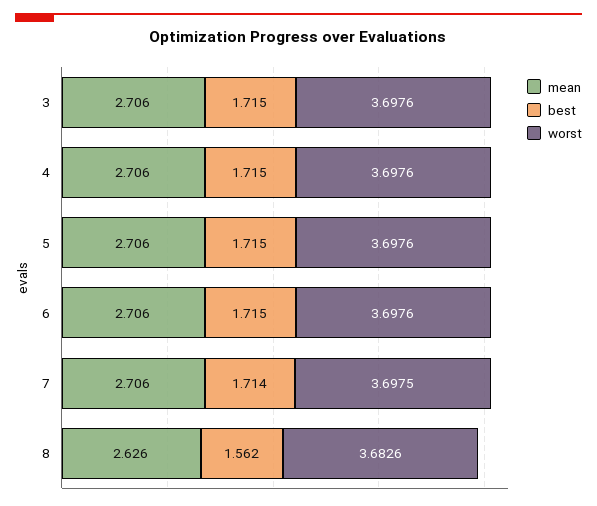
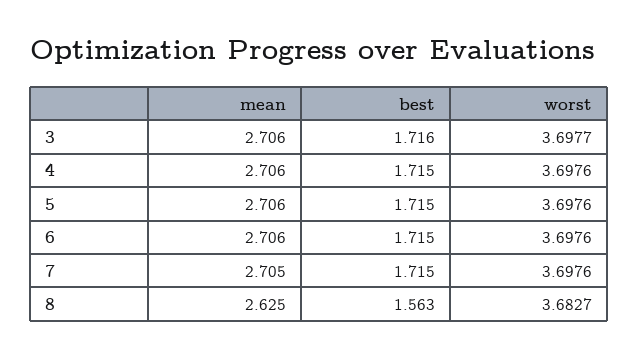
best, 3: 1.715 -> 1.716
worst, 3: 3.6976 -> 3.6977
mean, 7: 2.706 -> 2.705
best, 7: 1.714 -> 1.715
worst, 7: 3.6975 -> 3.6976
mean, 8: 2.626 -> 2.625
best, 8: 1.562 -> 1.563
worst, 8: 3.6826 -> 3.6827

